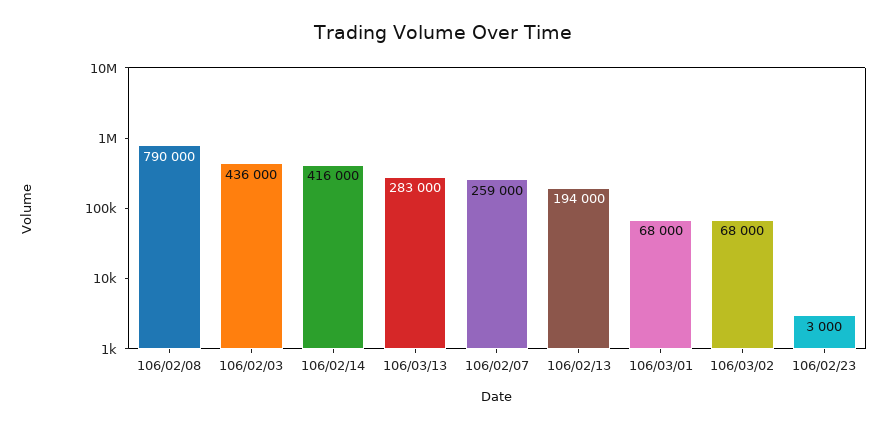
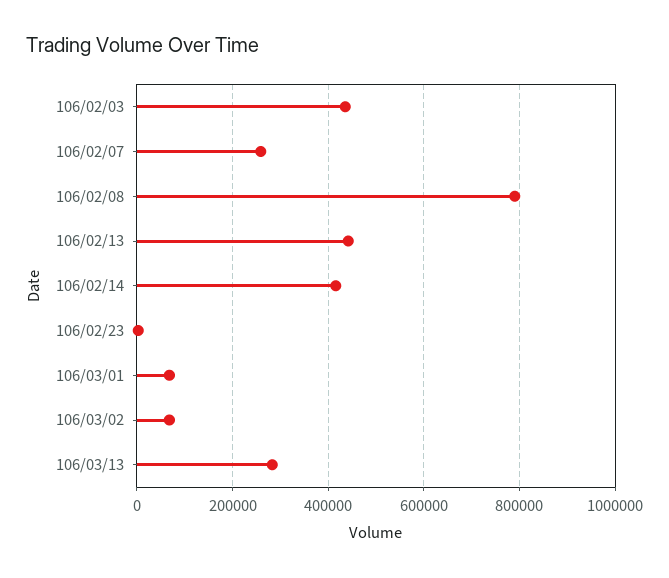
106/02/13: 194000 -> 440000

